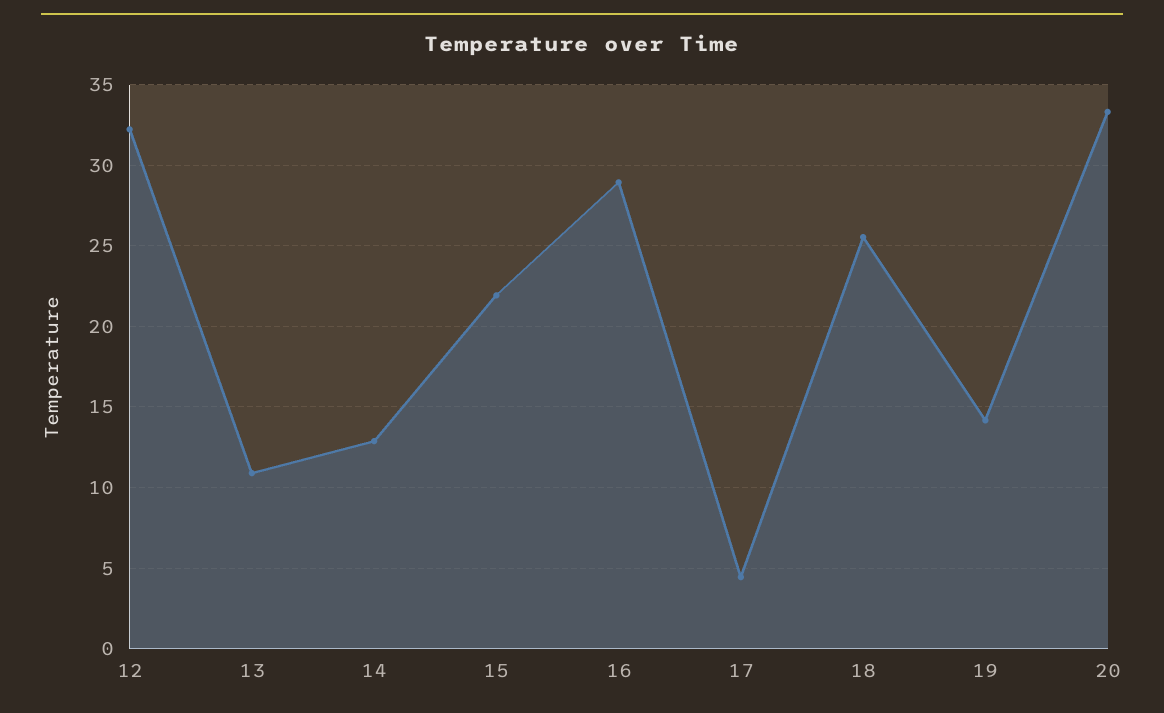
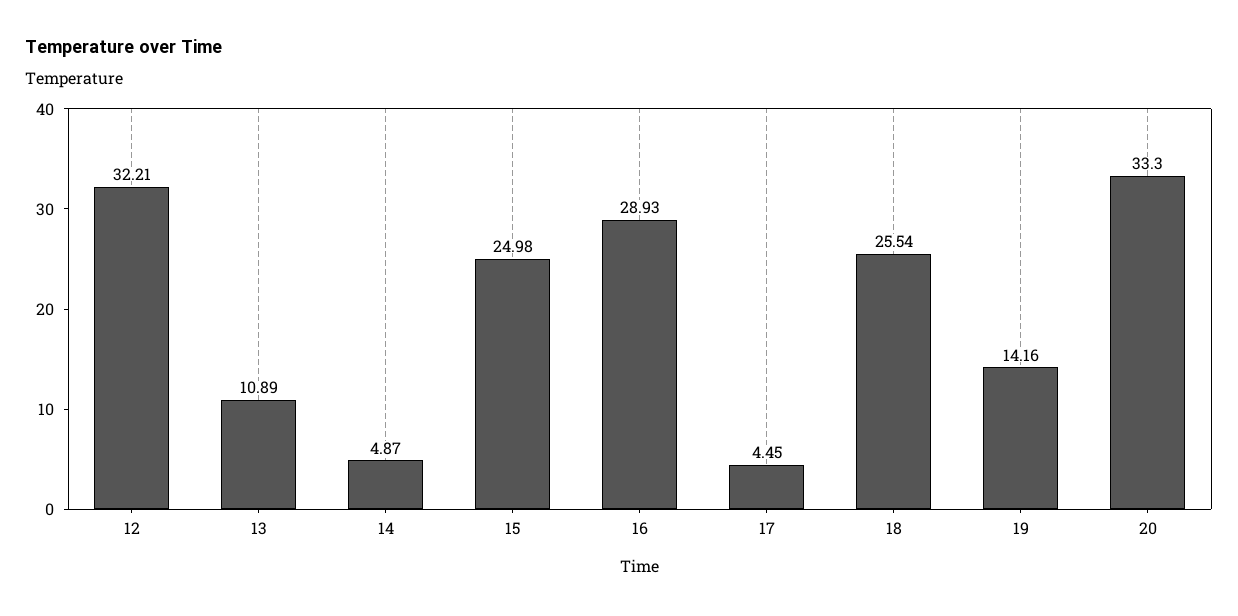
14: 13 -> 4.87
15: 22 -> 24.98

